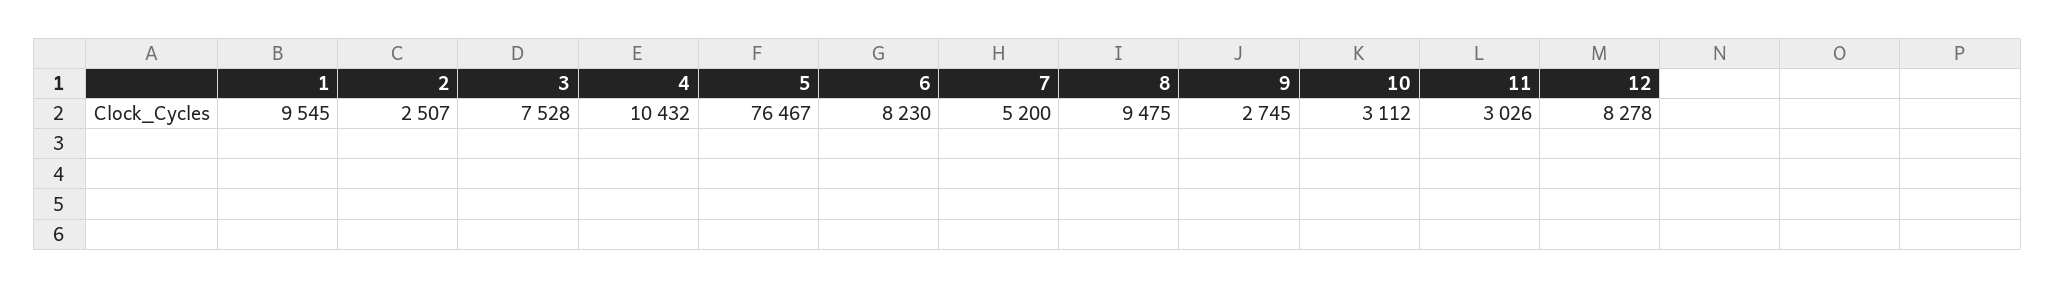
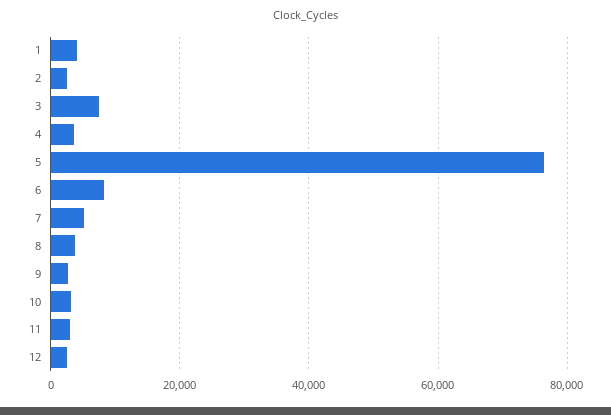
1: 9545 -> 4000
4: 10432 -> 4000
8: 9475 -> 4000
12: 8278 -> 2000

